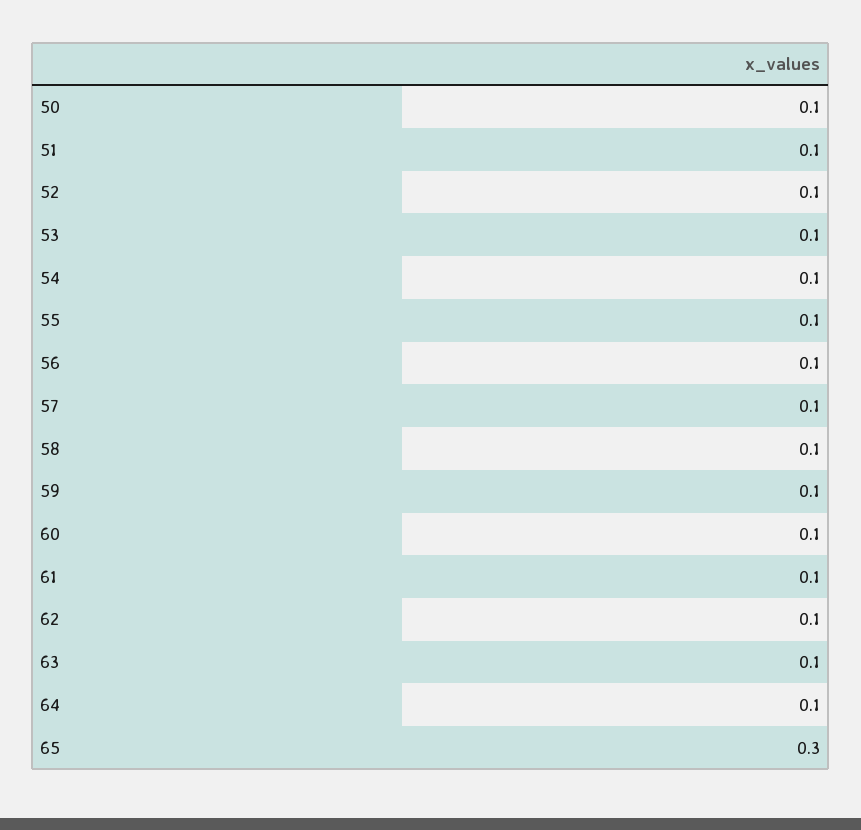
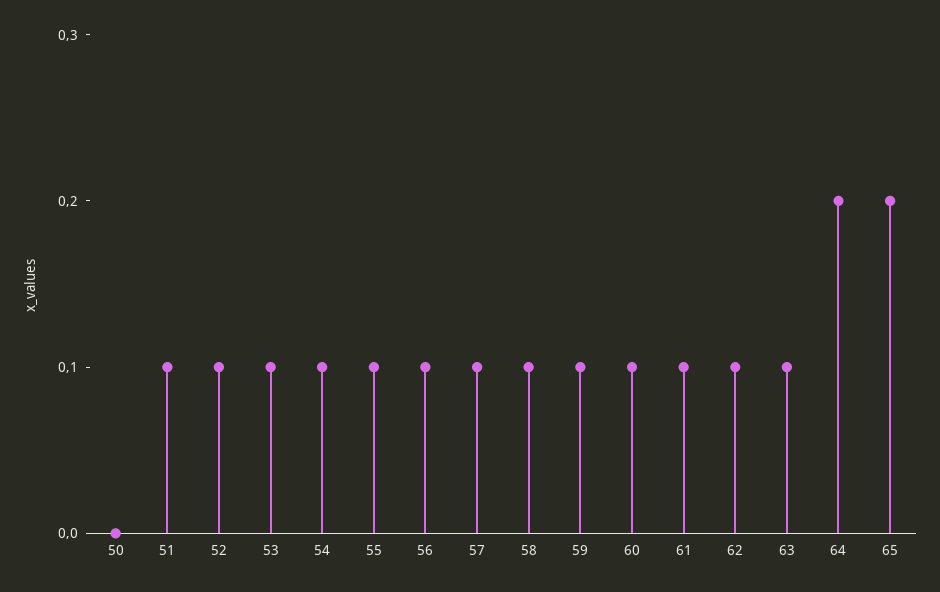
50: 0.1 -> 0
64: 0.1 -> 0.2
65: 0.3 -> 0.2

